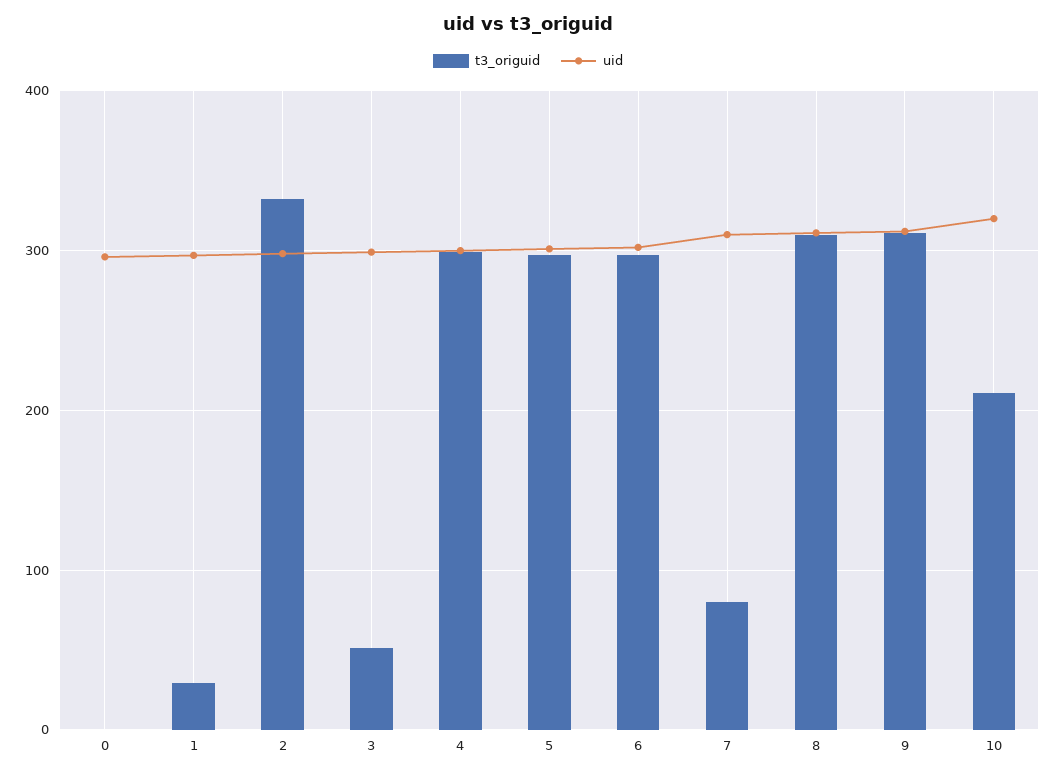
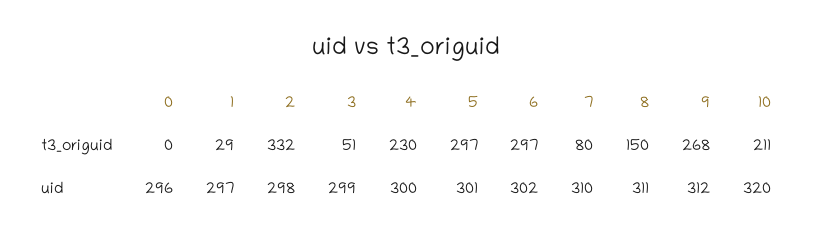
t3_origuid, 4: 300 -> 230
t3_origuid, 8: 310 -> 150
t3_origuid, 9: 310 -> 268

